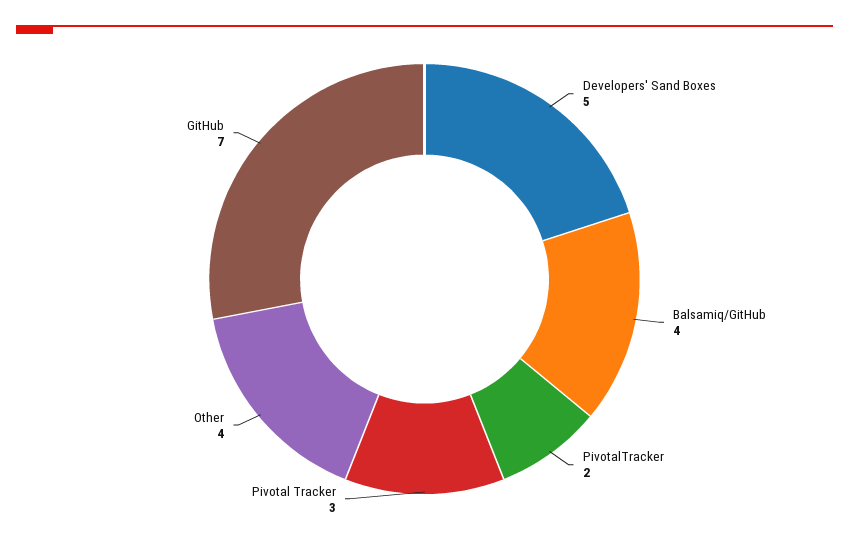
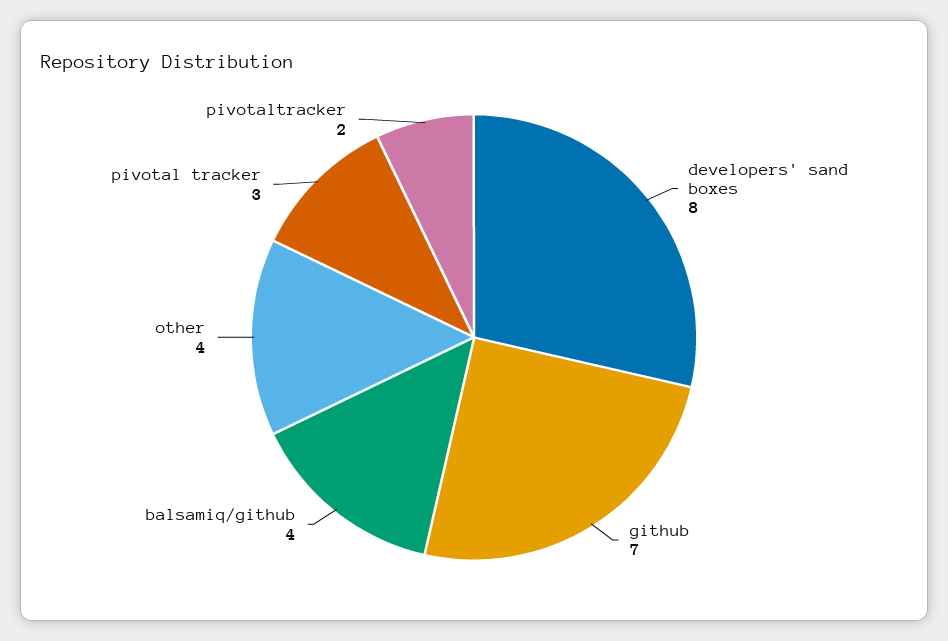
Developers' Sand Boxes: 5 -> 8

